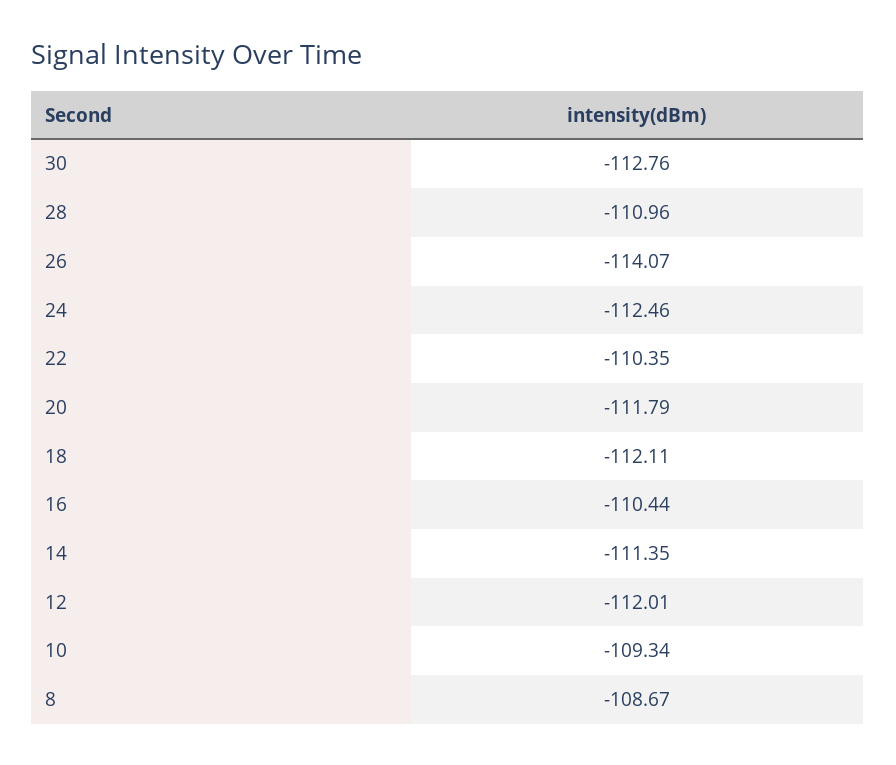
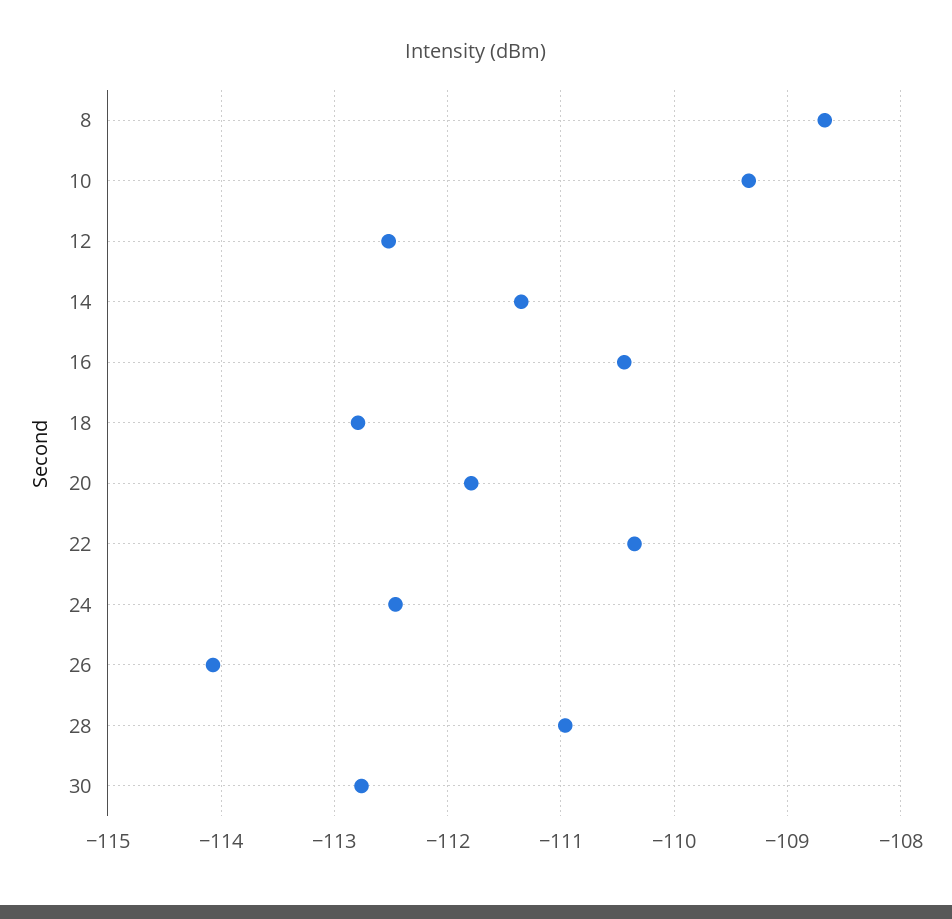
18: -112.11 -> -112.8
12: -112.01 -> -112.5

